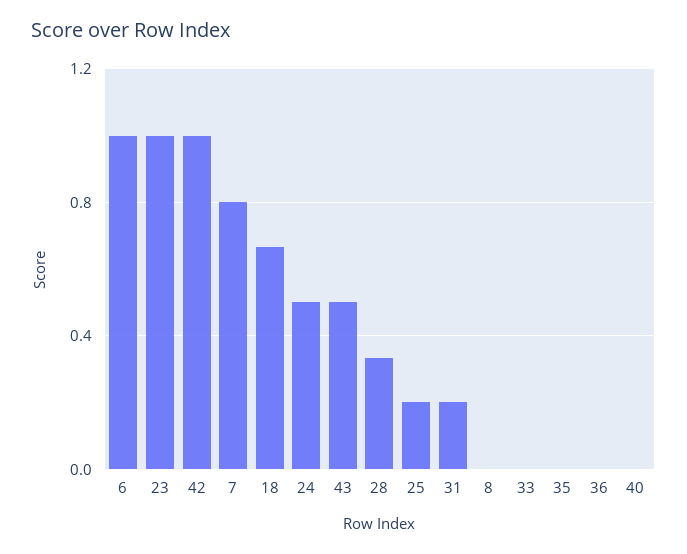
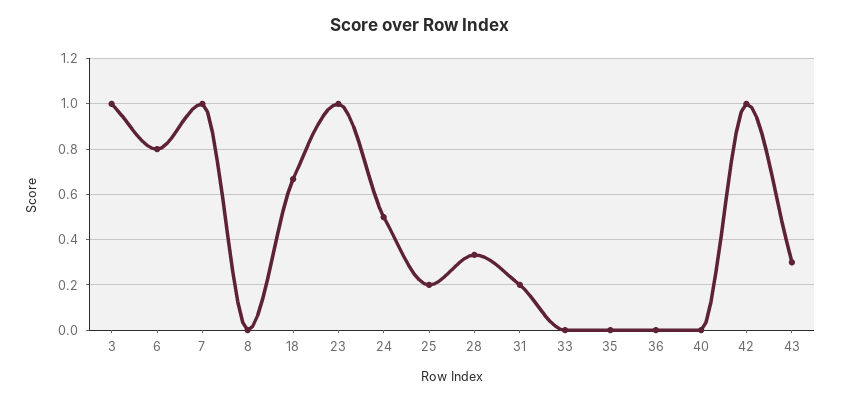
6: 1 -> 0.8
7: 0.8 -> 1
43: 0.5 -> 0.3
3: none -> 1

